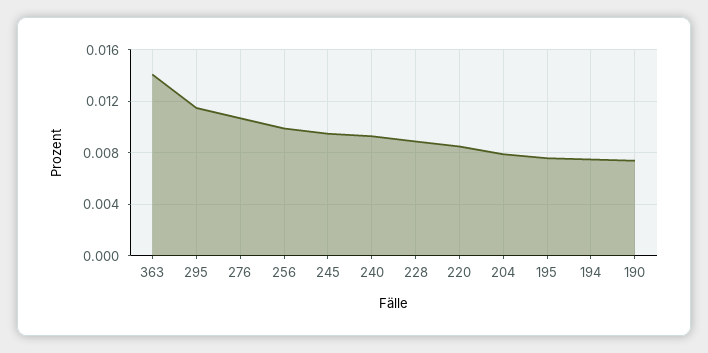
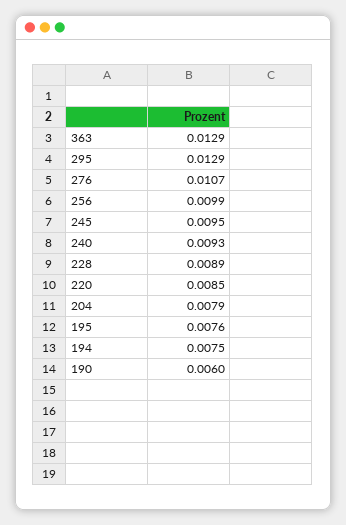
363: 0.014 -> 0.0129
295: 0.0115 -> 0.0129
190: 0.0075 -> 0.006

